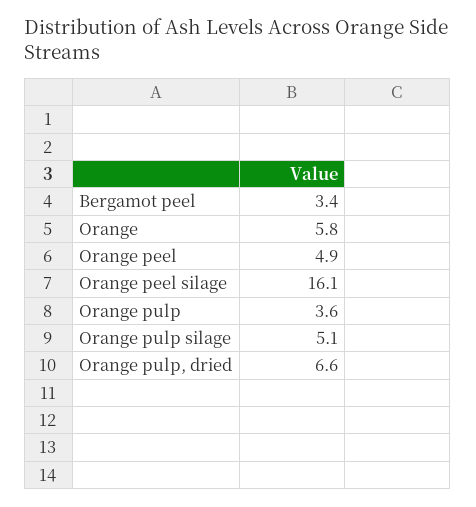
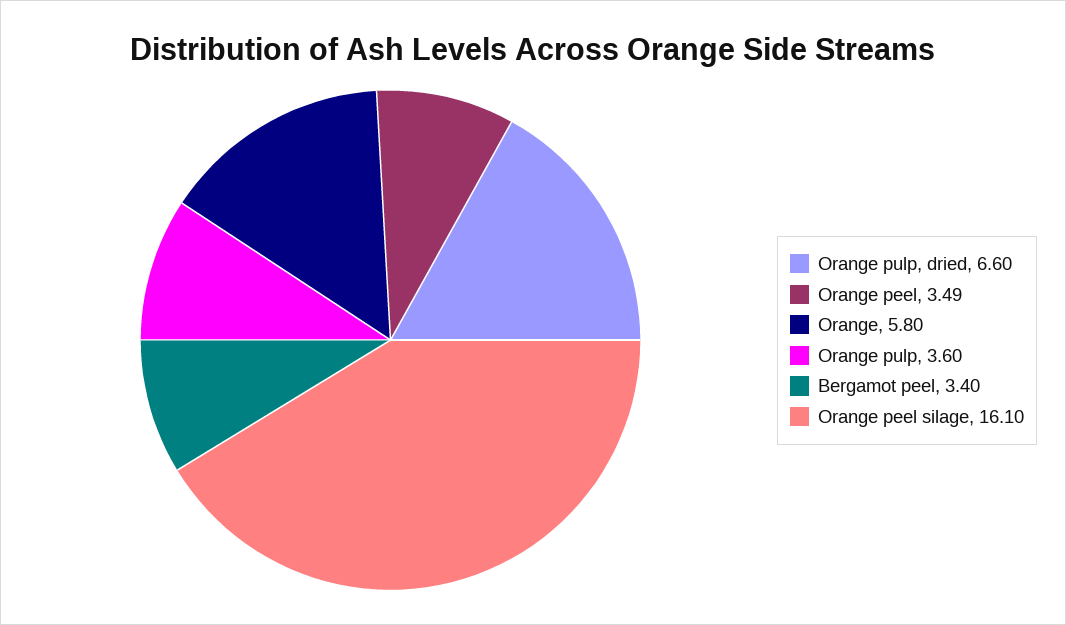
Orange peel: 4.9 -> 3.49
Orange pulp silage: 5.1 -> none

